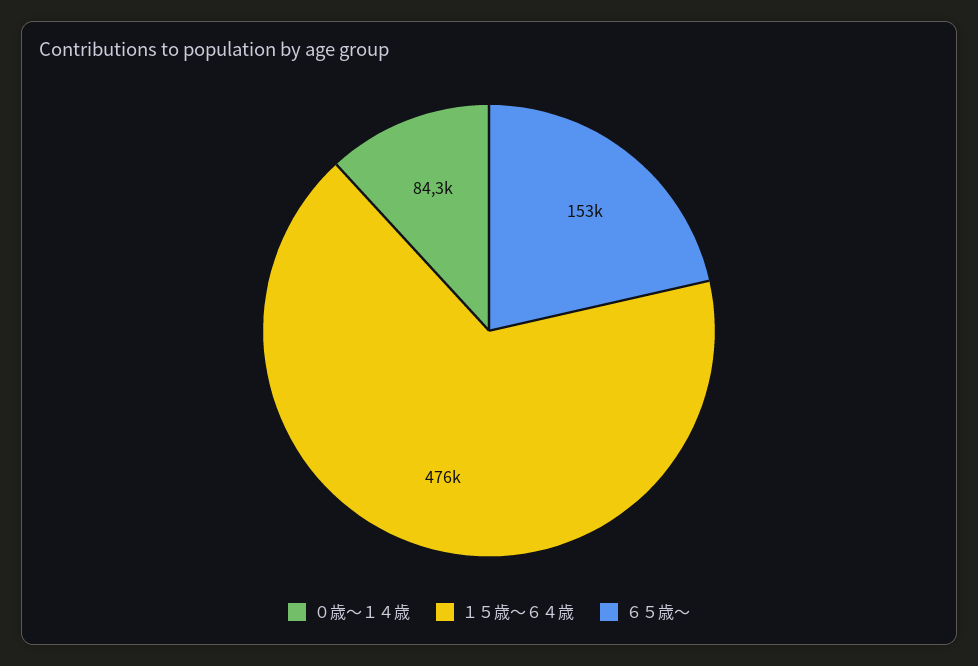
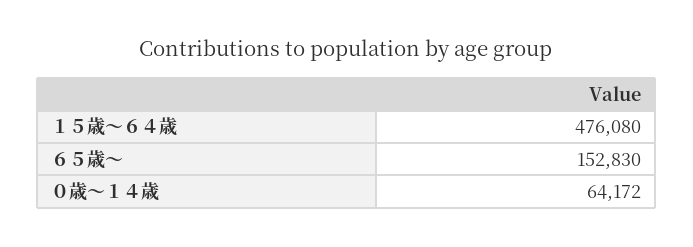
０歳～１４歳: 84300 -> 64172

